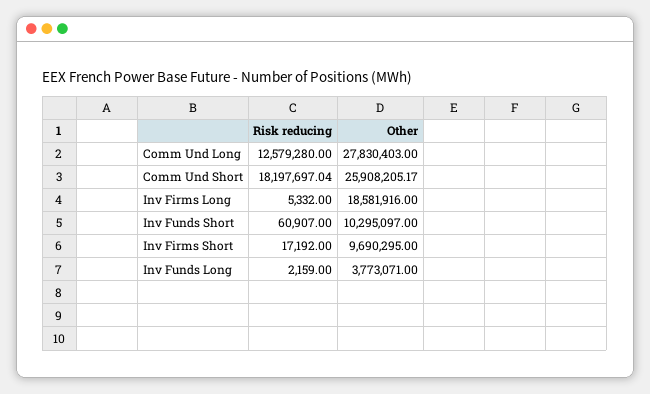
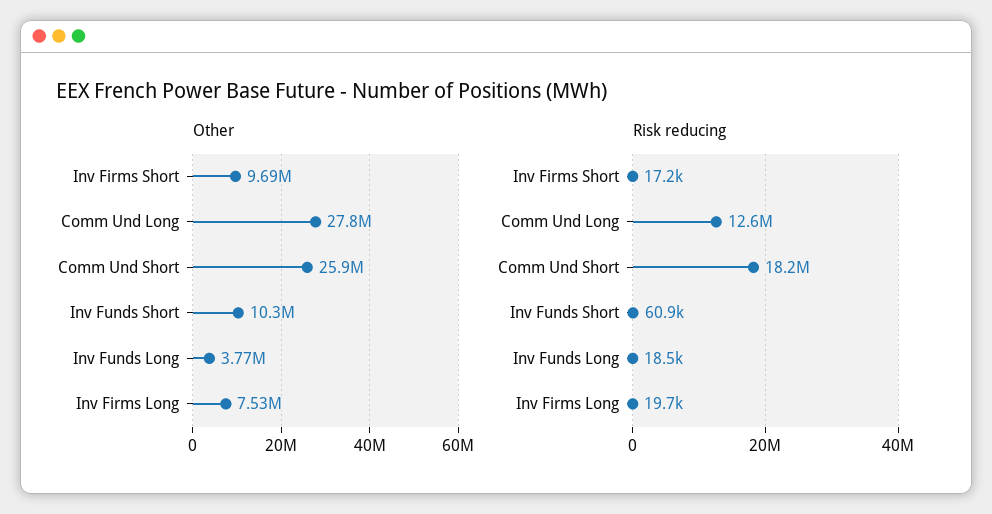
Risk reducing, Inv Firms Long: 5332 -> 19700
Other, Inv Firms Long: 18581916 -> 7530000
Risk reducing, Inv Funds Long: 2159 -> 18500

